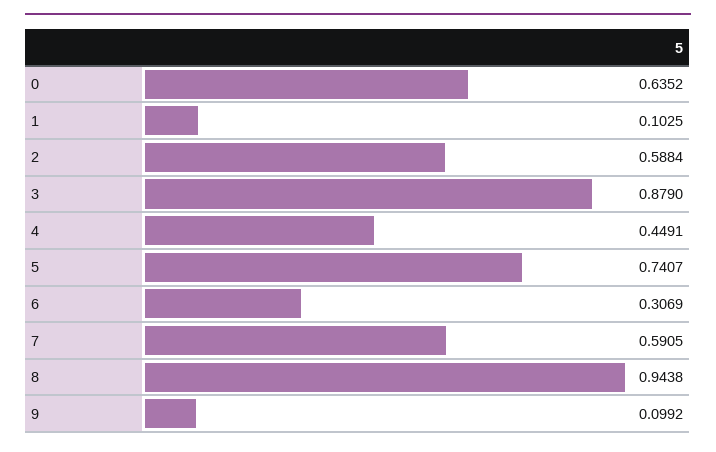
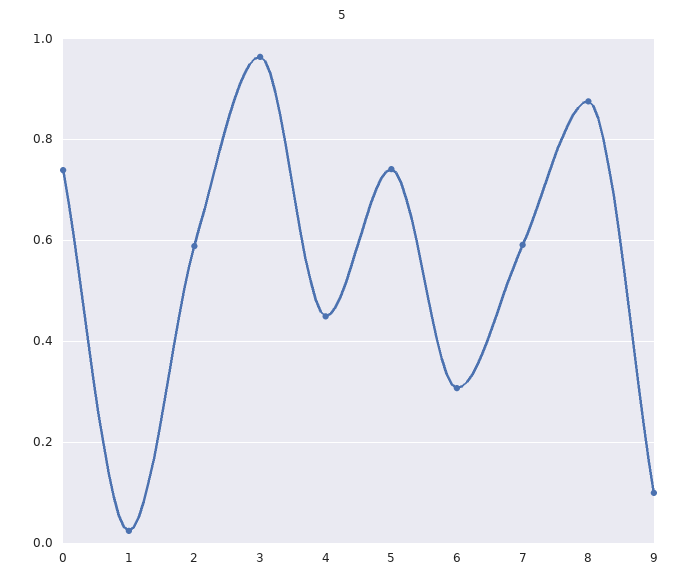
0: 0.6352 -> 0.74
1: 0.1025 -> 0.02
3: 0.879 -> 0.96
8: 0.9438 -> 0.88

